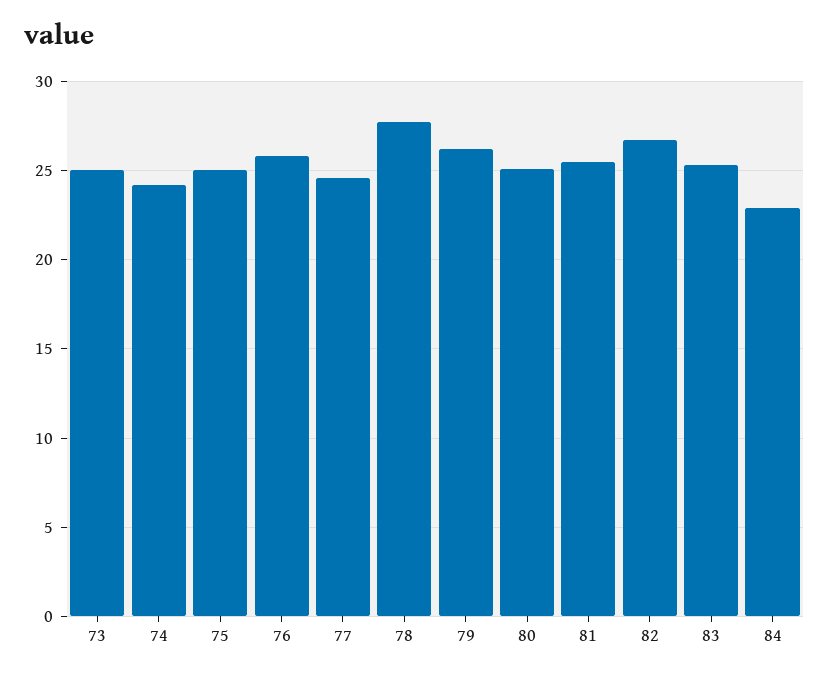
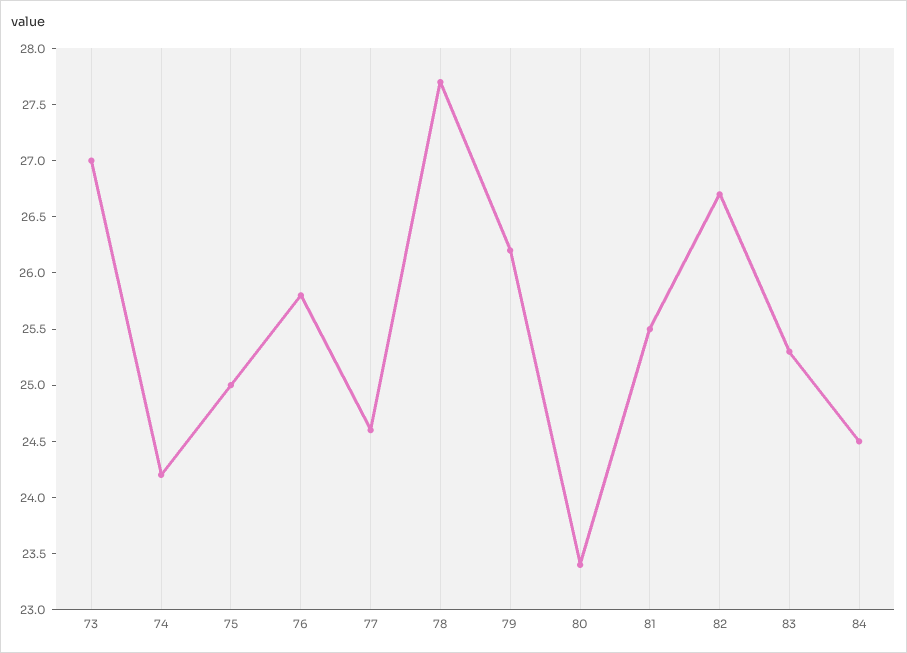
73: 25 -> 27
80: 25 -> 23.4
84: 23 -> 24.5

